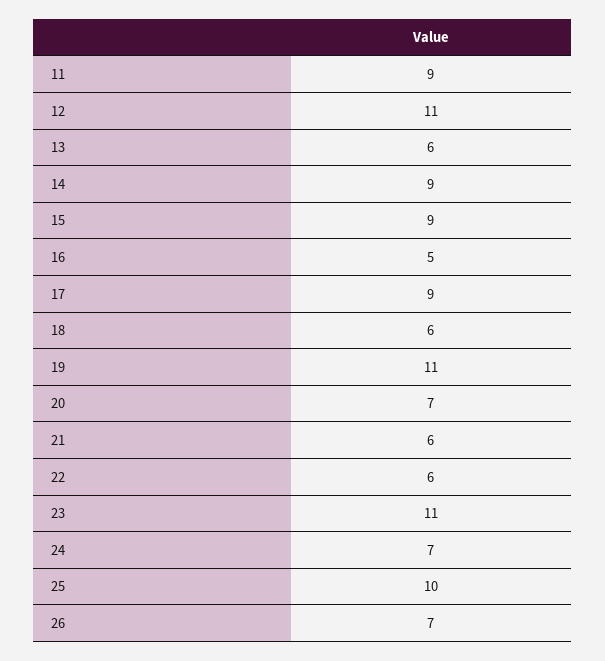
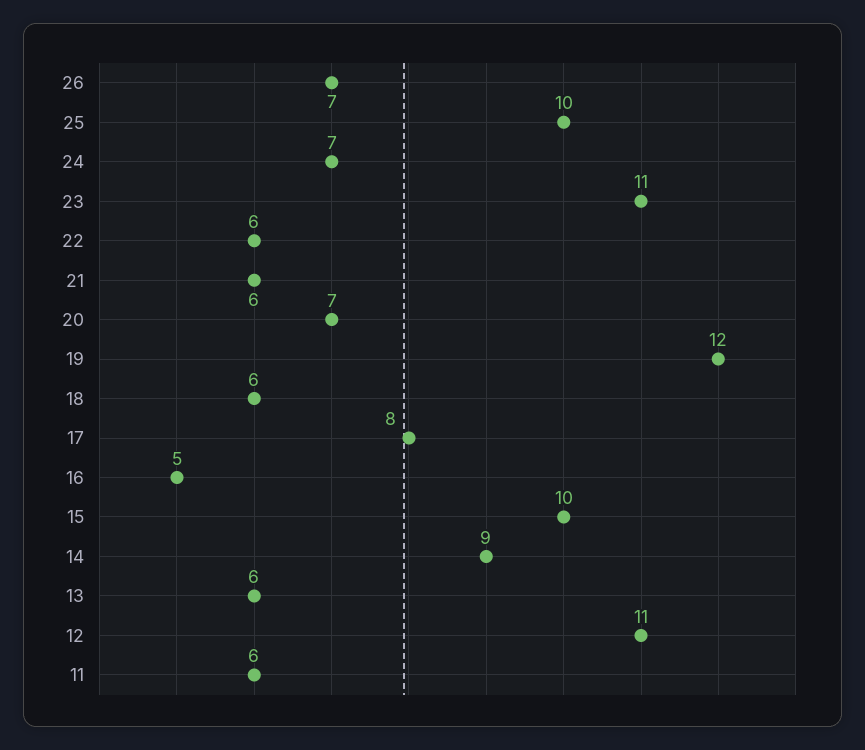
11: 9 -> 6
15: 9 -> 10
17: 9 -> 8
19: 11 -> 12

